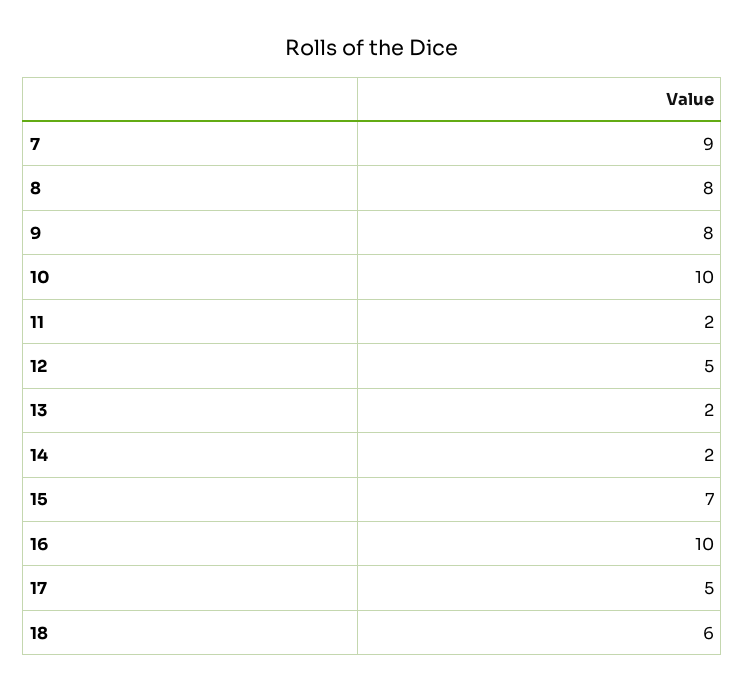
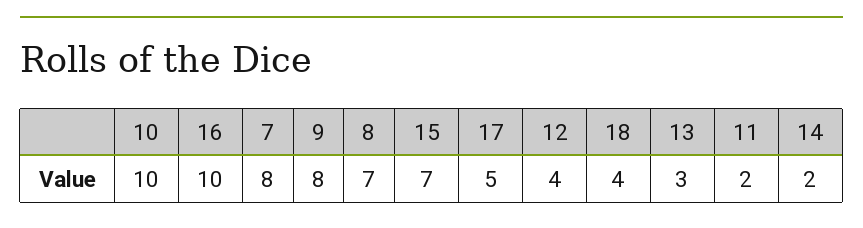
7: 9 -> 8
8: 8 -> 7
12: 5 -> 4
13: 2 -> 3
18: 6 -> 4

